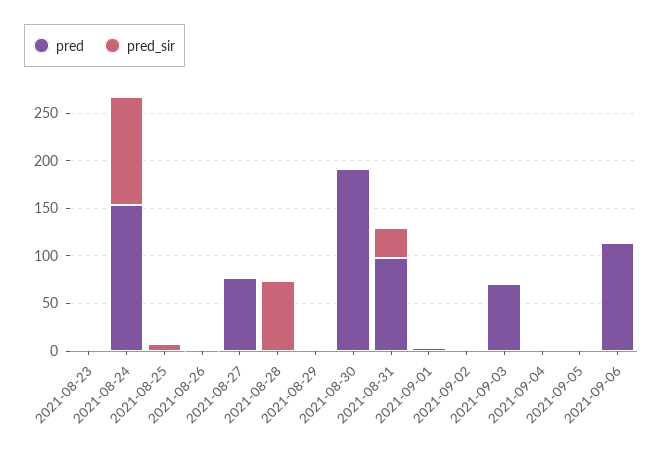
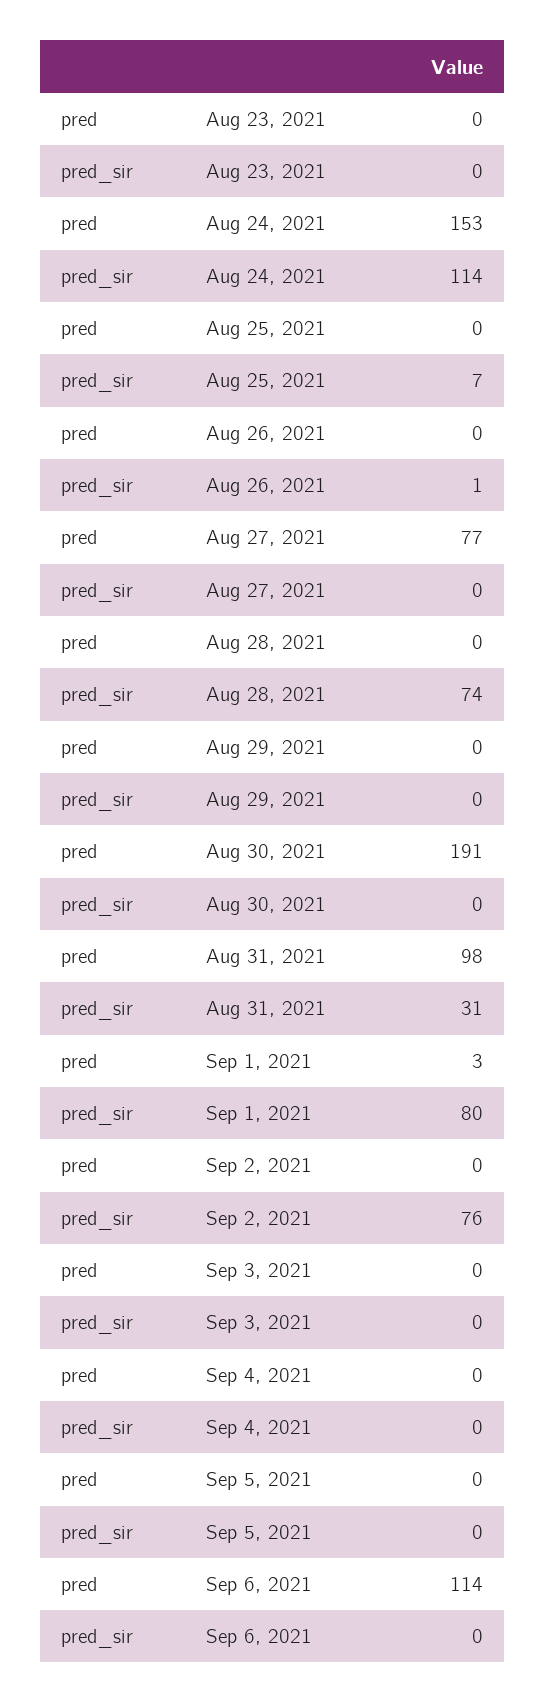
pred_sir, 2021-09-01: 0 -> 80
pred_sir, 2021-09-02: 0 -> 76
pred, 2021-09-03: 70 -> 0

